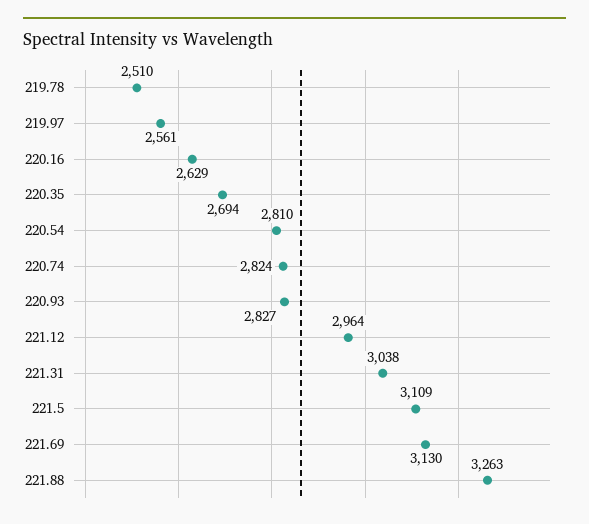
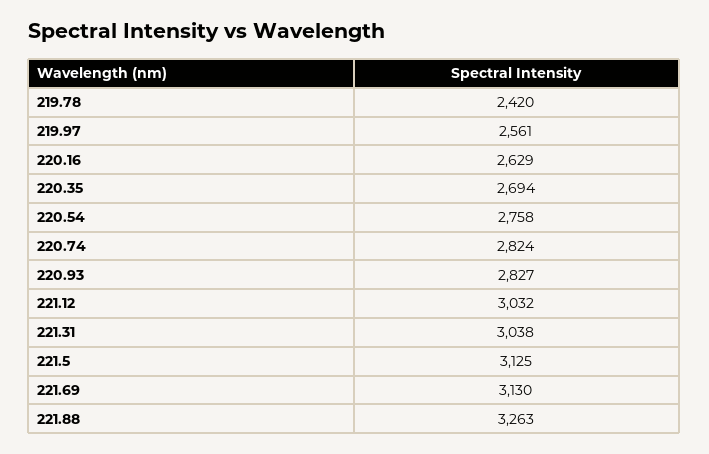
219.78: 2510 -> 2420
220.54: 2810 -> 2758
221.12: 2964 -> 3032
221.5: 3109 -> 3125

